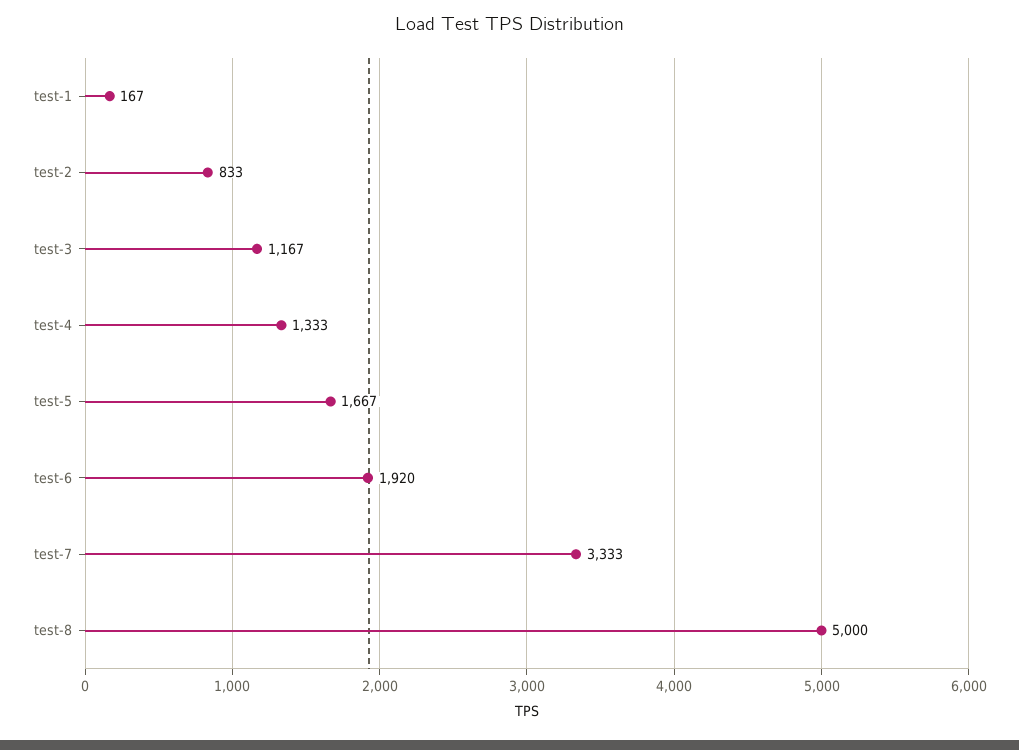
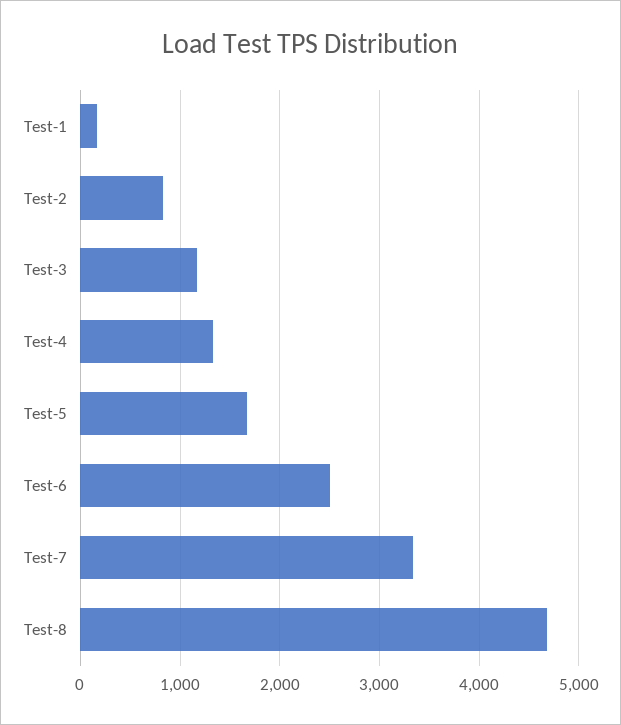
test-6: 1920 -> 2500
test-8: 5000 -> 4700

